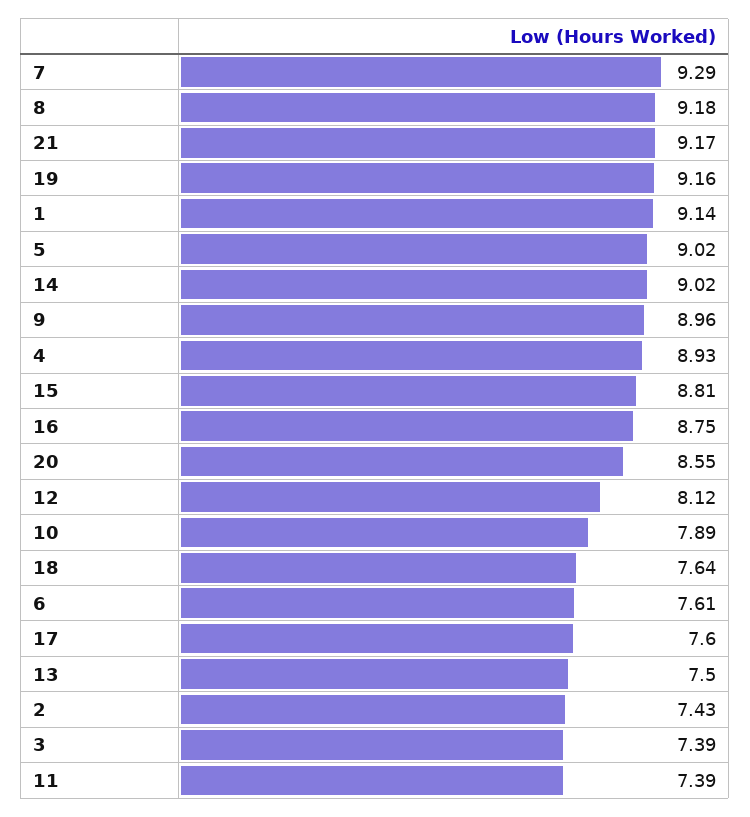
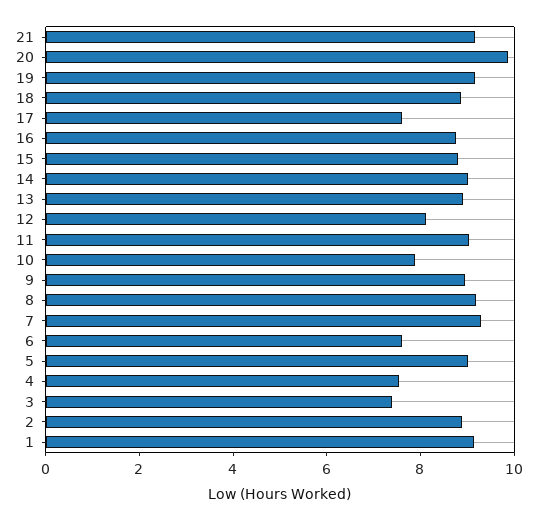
4: 8.93 -> 7.5
20: 8.55 -> 10
18: 7.64 -> 9
13: 7.5 -> 9
2: 7.43 -> 9
11: 7.39 -> 9

